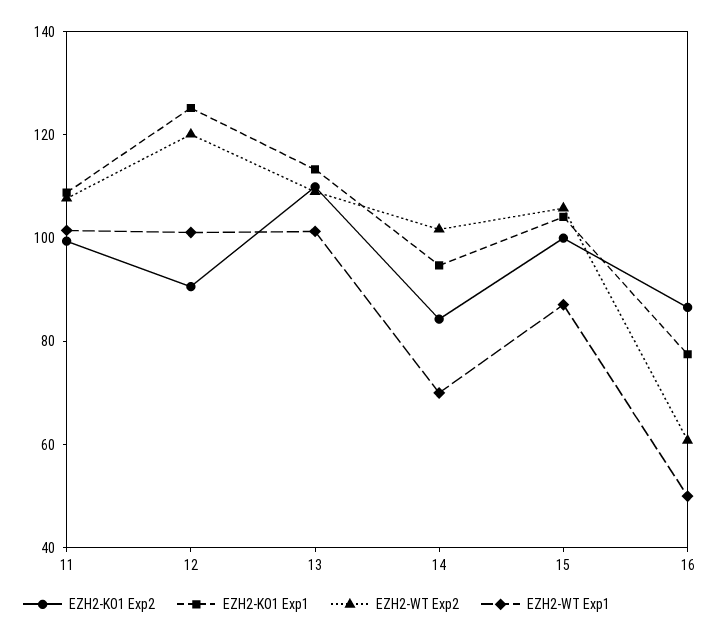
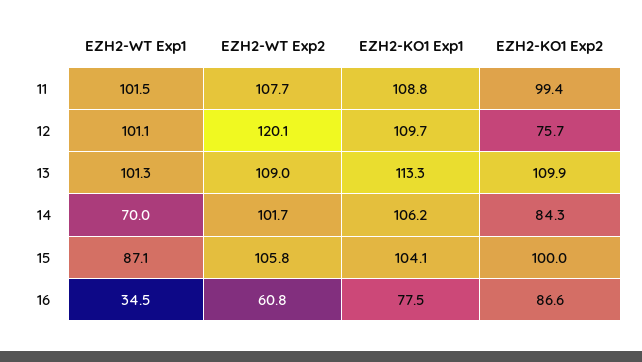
EZH2-KO1 Exp2, 12: 90 -> 75.7
EZH2-KO1 Exp1, 12: 125 -> 109.7
EZH2-KO1 Exp1, 14: 95 -> 106.2
EZH2-WT Exp1, 16: 50 -> 34.5

